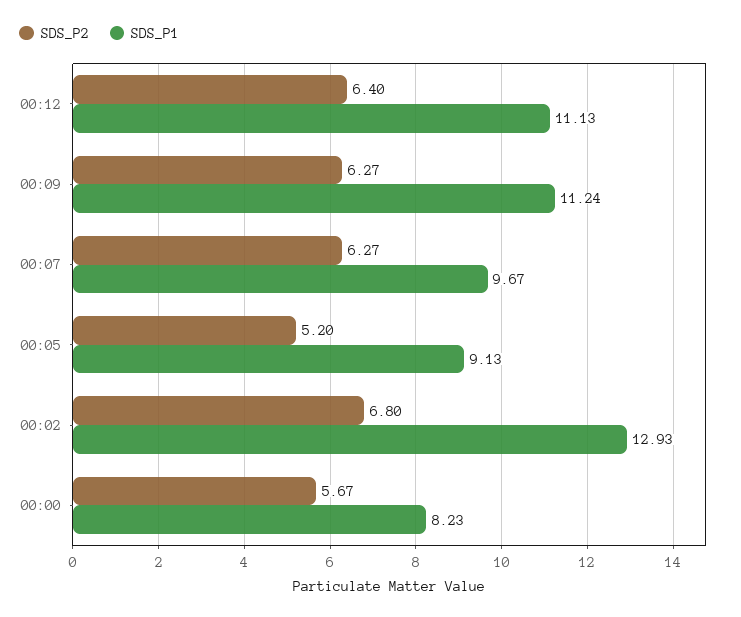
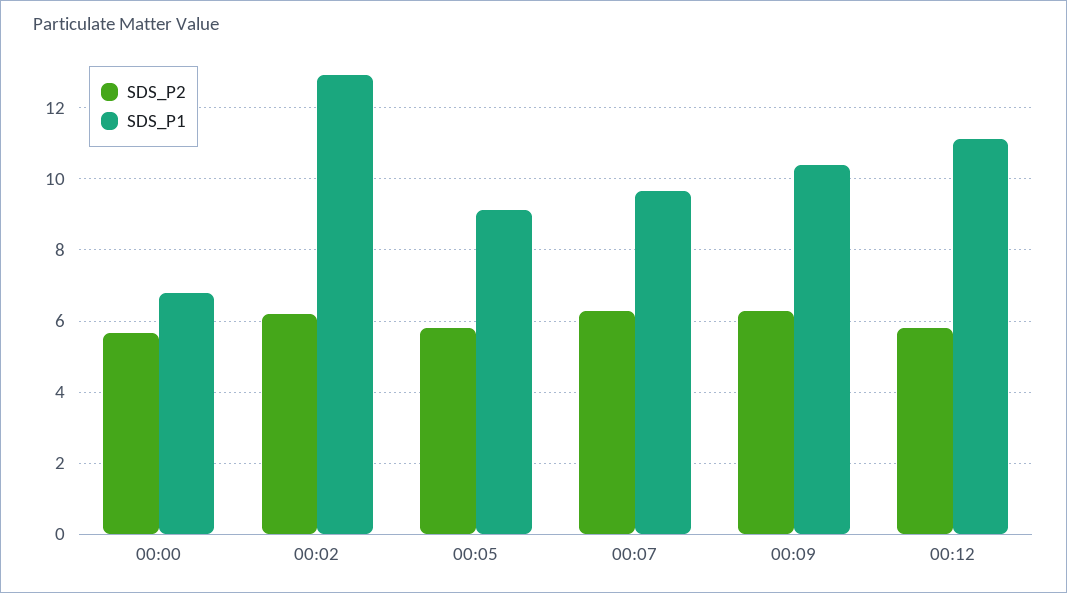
SDS_P2, 00:12: 6.4 -> 5.8
SDS_P1, 00:09: 11.24 -> 10.4
SDS_P2, 00:05: 5.2 -> 5.8
SDS_P2, 00:02: 6.8 -> 6.2
SDS_P1, 00:00: 8.23 -> 6.8

